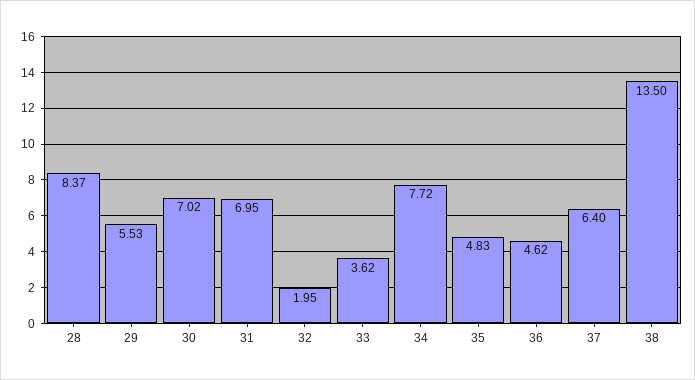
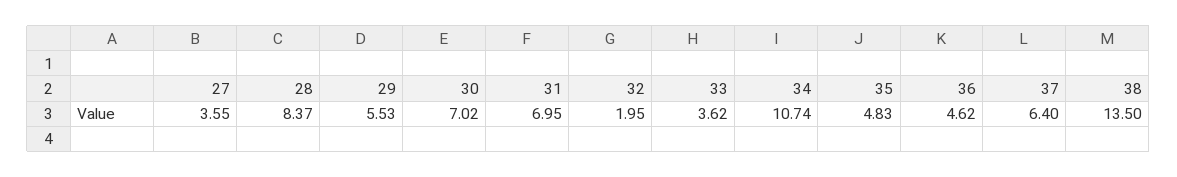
34: 7.72 -> 10.74
27: none -> 3.55

